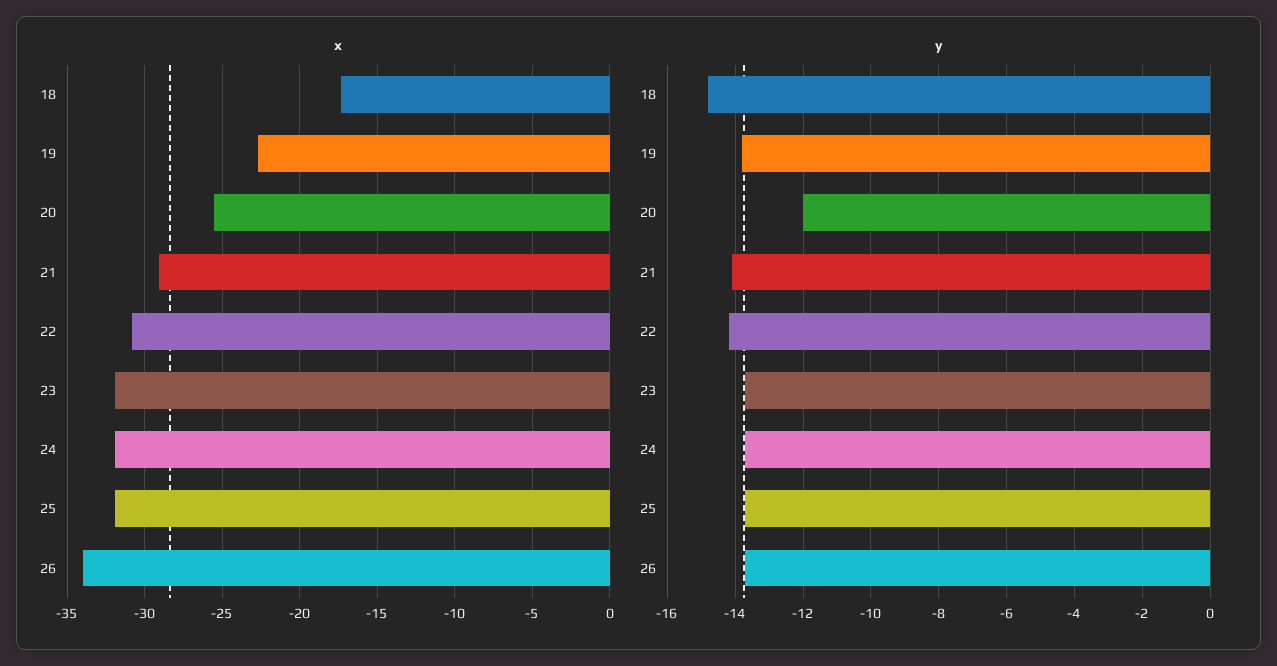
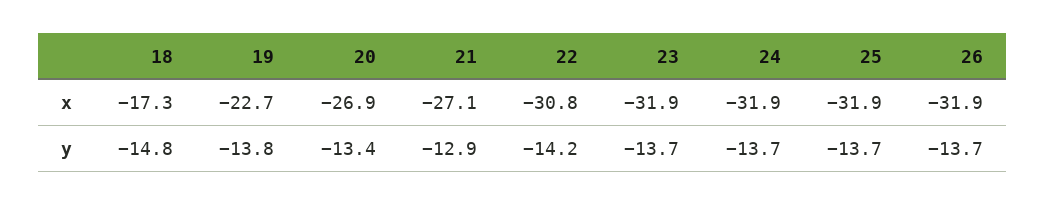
x, 20: -25.5 -> -26.9
x, 21: -29 -> -27.1
x, 26: -34 -> -31.9
y, 20: -12 -> -13.4
y, 21: -14 -> -12.9

